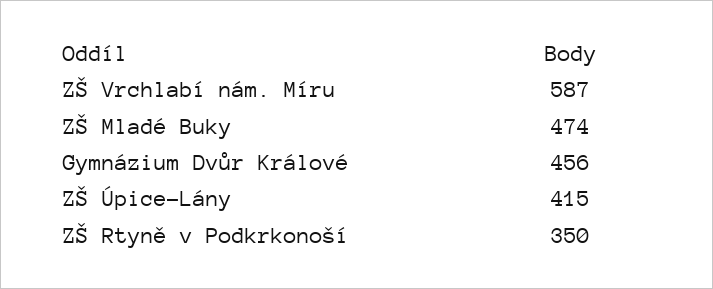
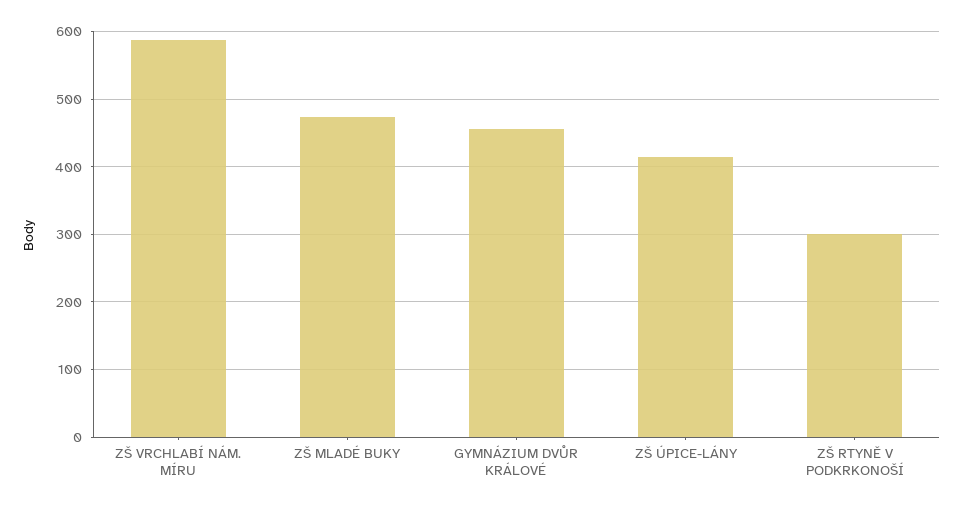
ZŠ Rtyně v Podkrkonoší: 350 -> 300

